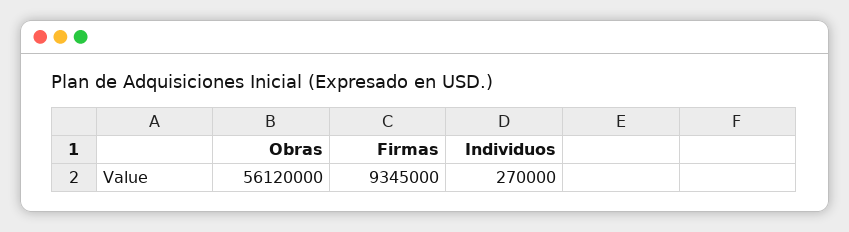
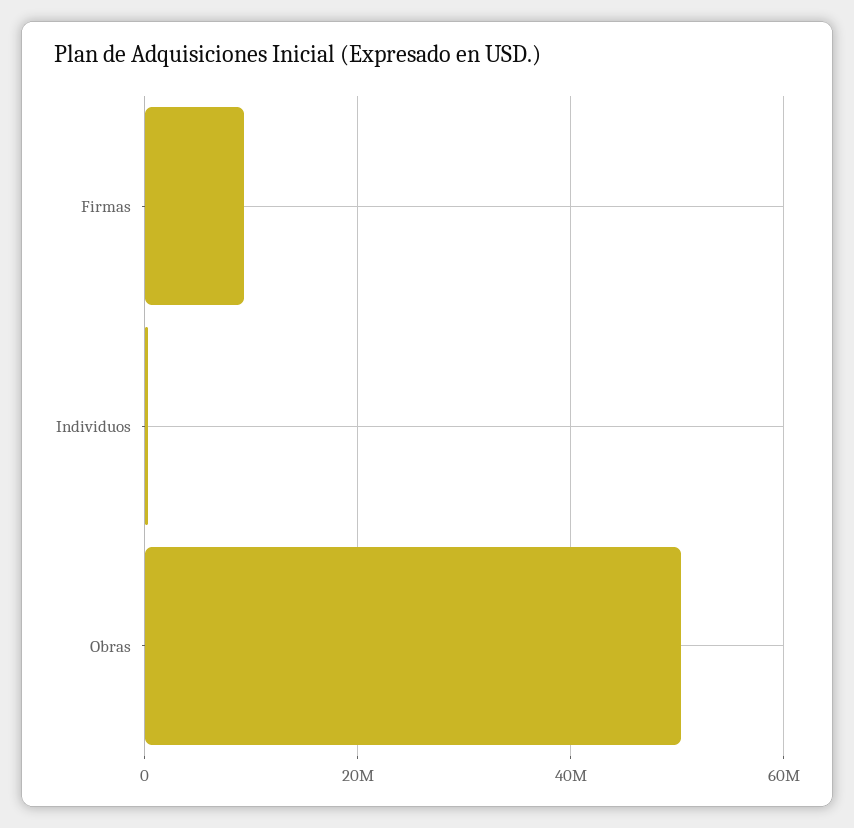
Obras: 56120000 -> 50000000

